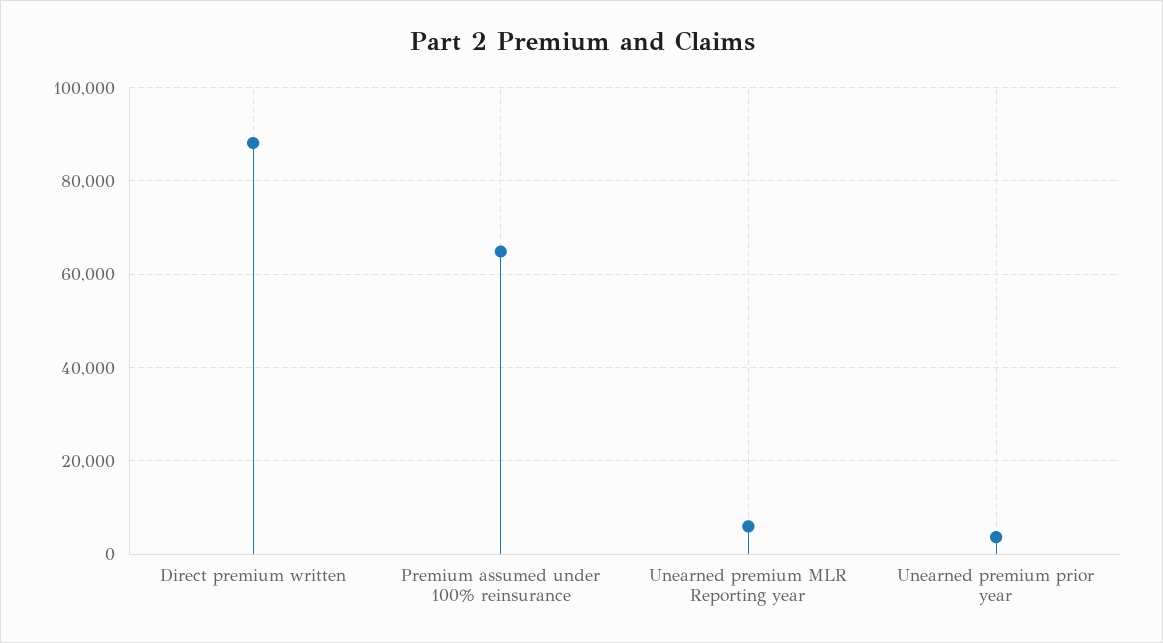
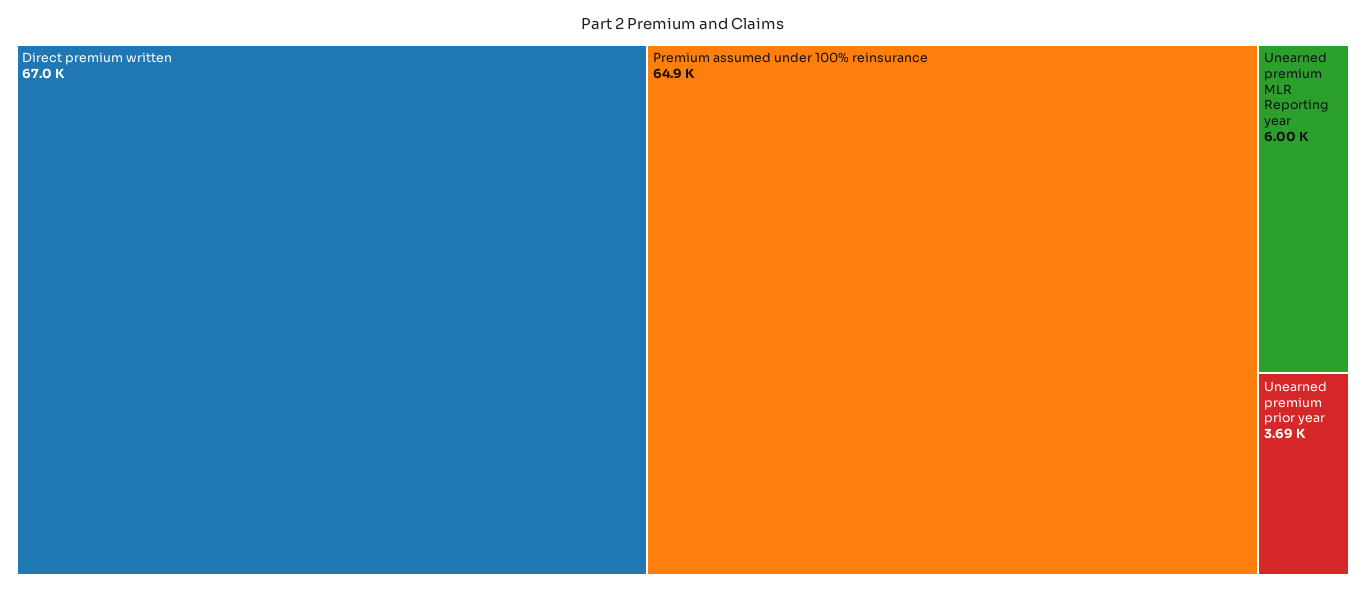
Direct premium written: 88000 -> 67000

